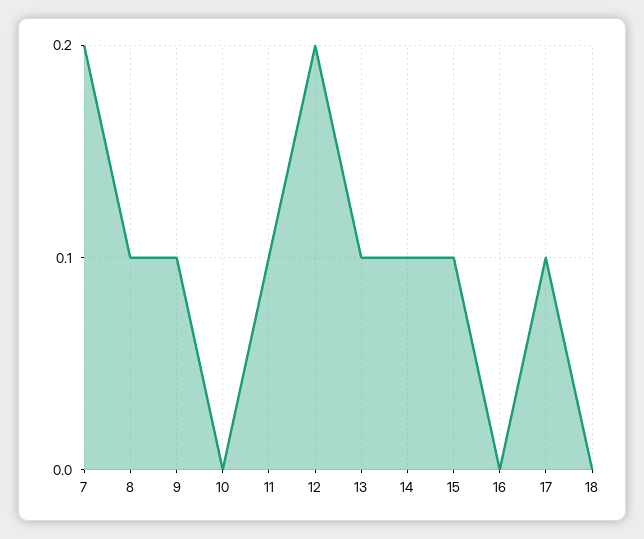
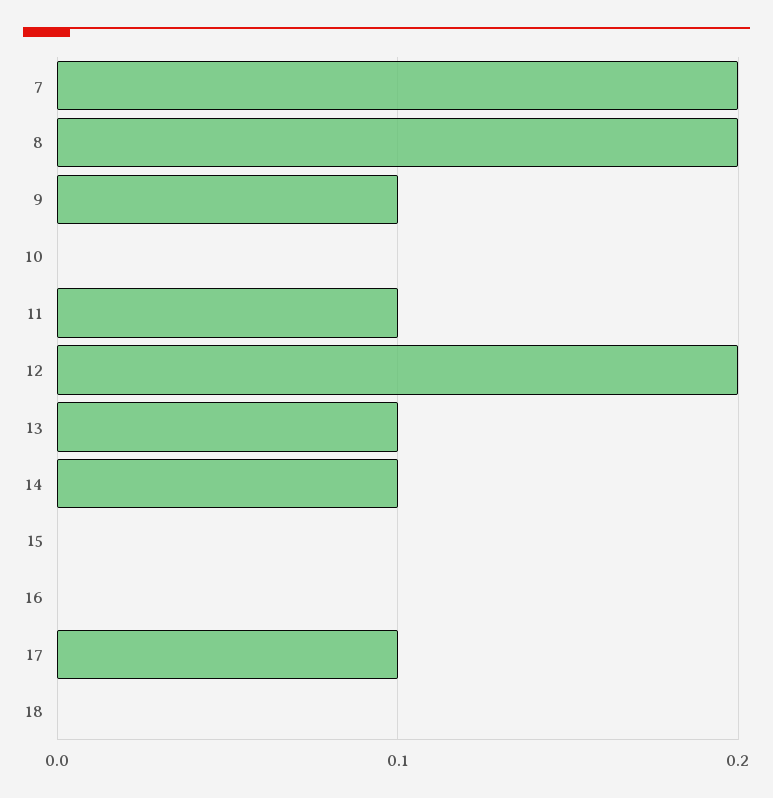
8: 0.1 -> 0.2
15: 0.1 -> 0

